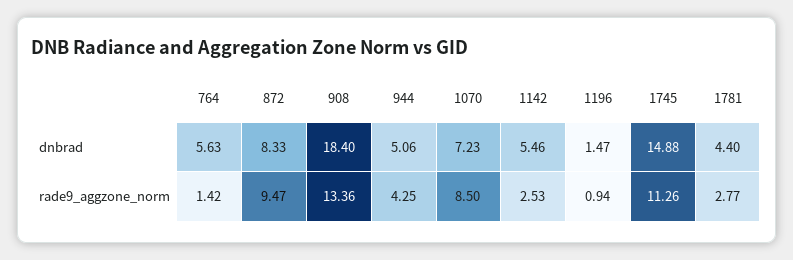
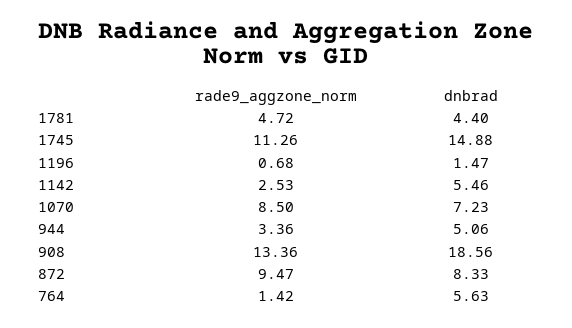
908, dnbrad: 18.4 -> 18.56
944, rade9_aggzone_norm: 4.25 -> 3.36
1196, rade9_aggzone_norm: 0.94 -> 0.68
1781, rade9_aggzone_norm: 2.77 -> 4.72

